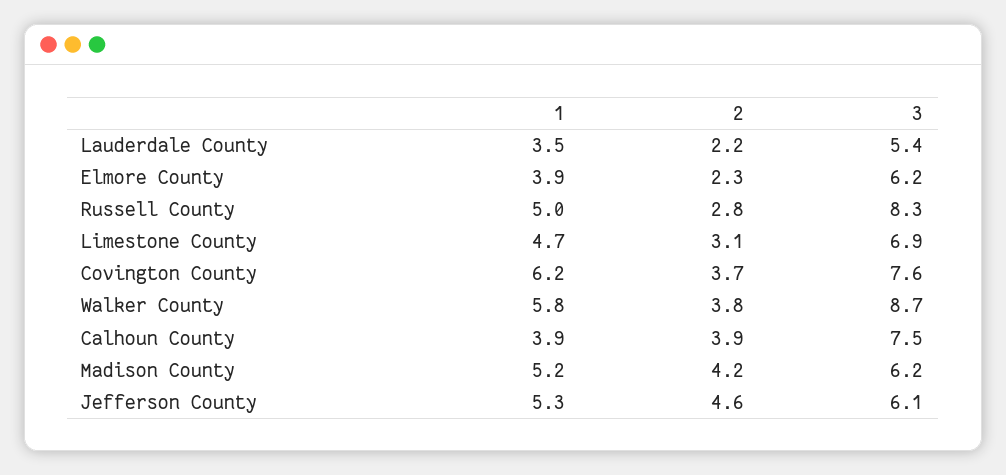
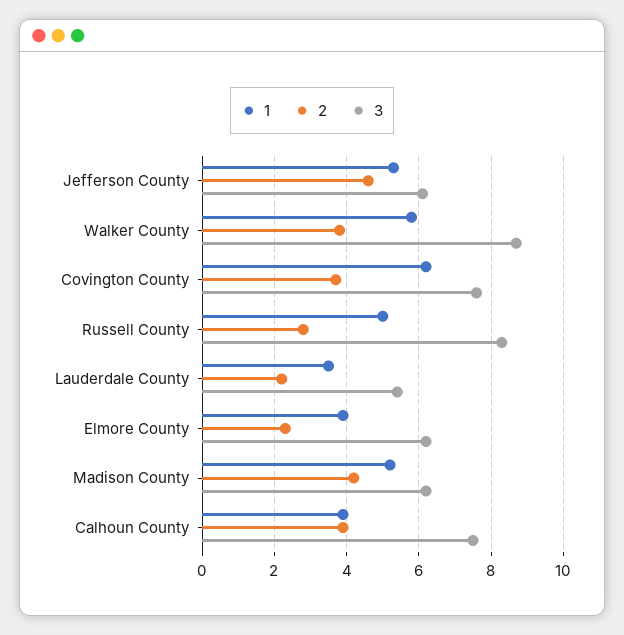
1, Limestone County: 4.7 -> none
2, Limestone County: 3.1 -> none
3, Limestone County: 6.9 -> none

